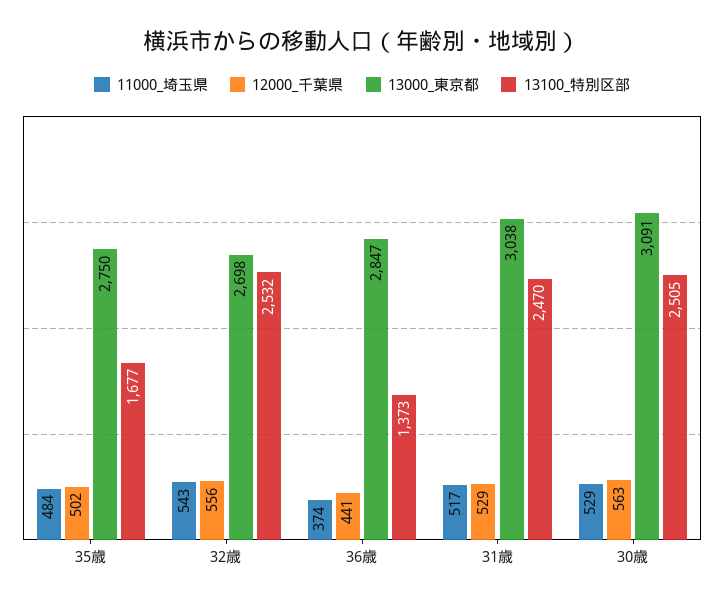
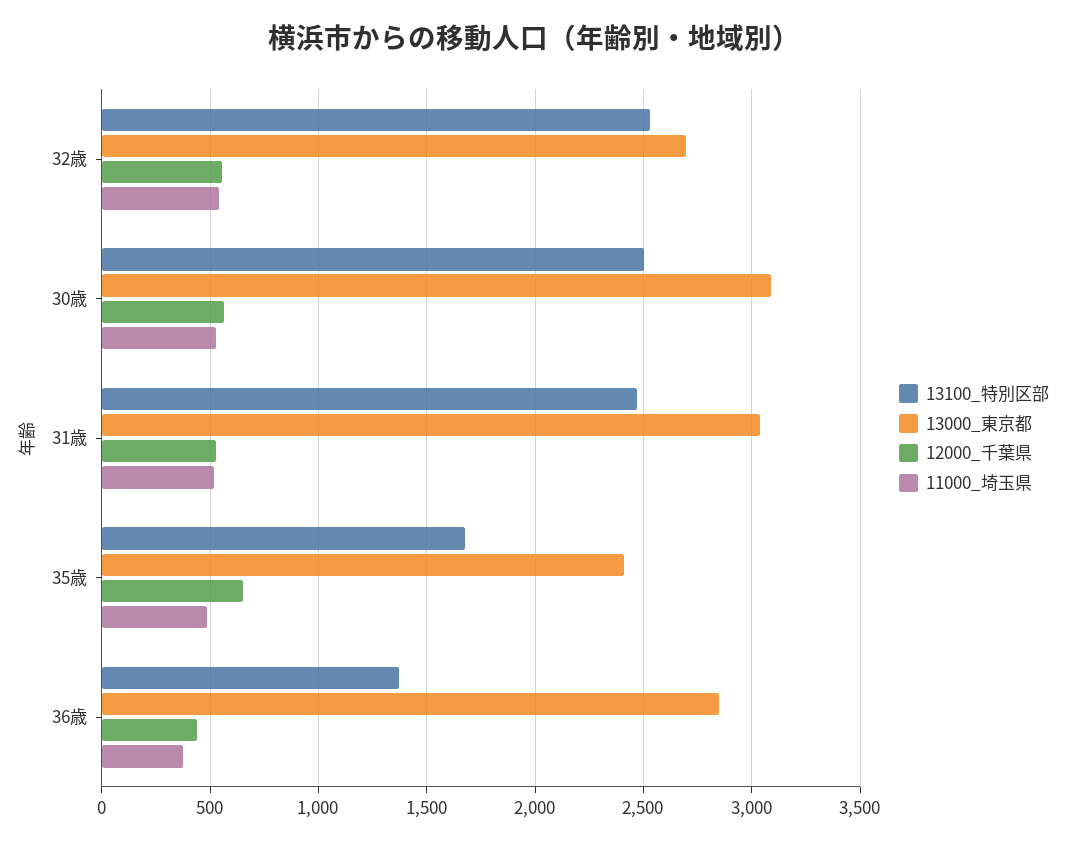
12000_千葉県, 35歳: 502 -> 650
13000_東京都, 35歳: 2750 -> 2400

